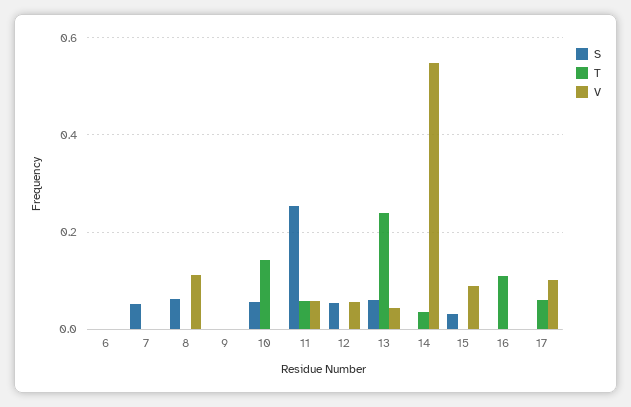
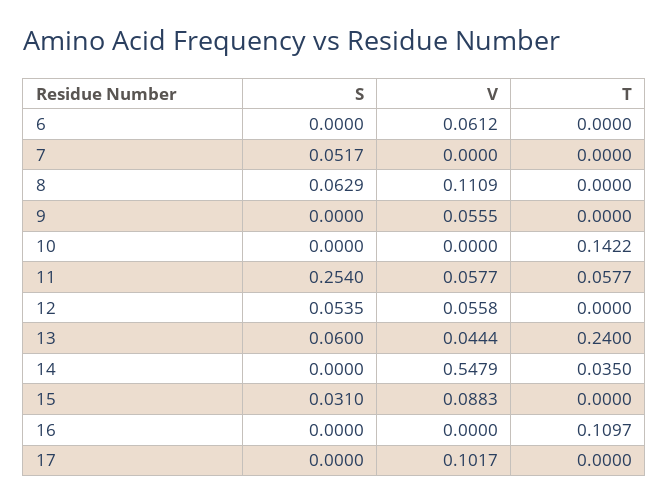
V, 6: 0 -> 0.0612
V, 9: 0 -> 0.0555
S, 10: 0.06 -> 0
T, 17: 0.06 -> 0

